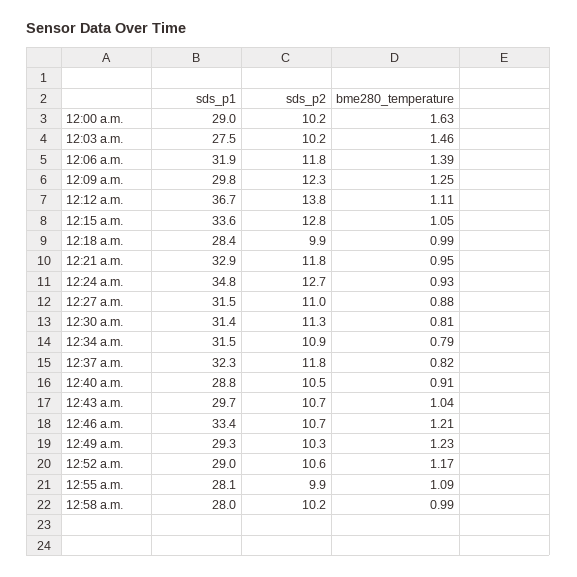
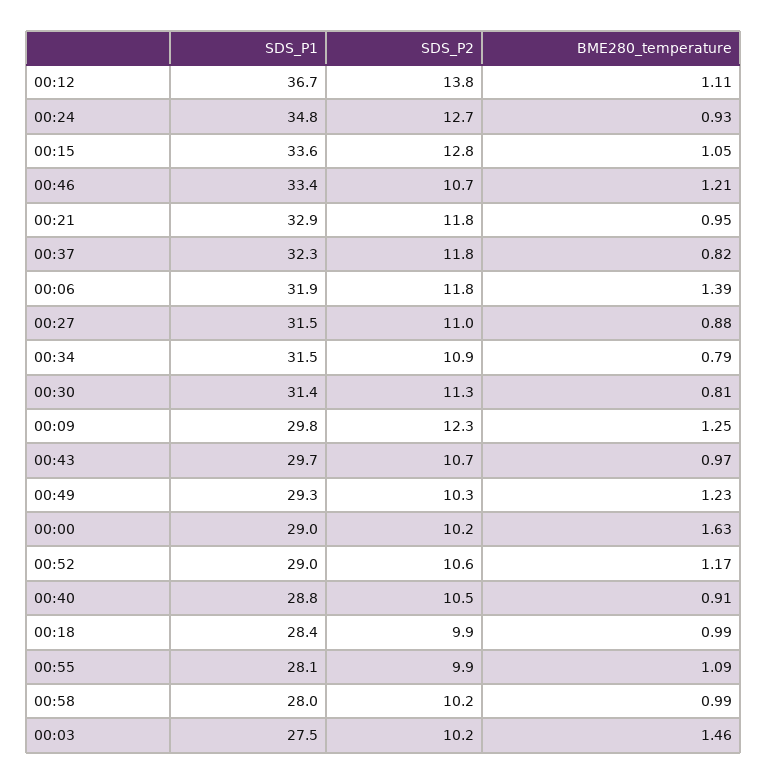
bme280_temperature, 12:43 a.m.: 1.04 -> 0.97

